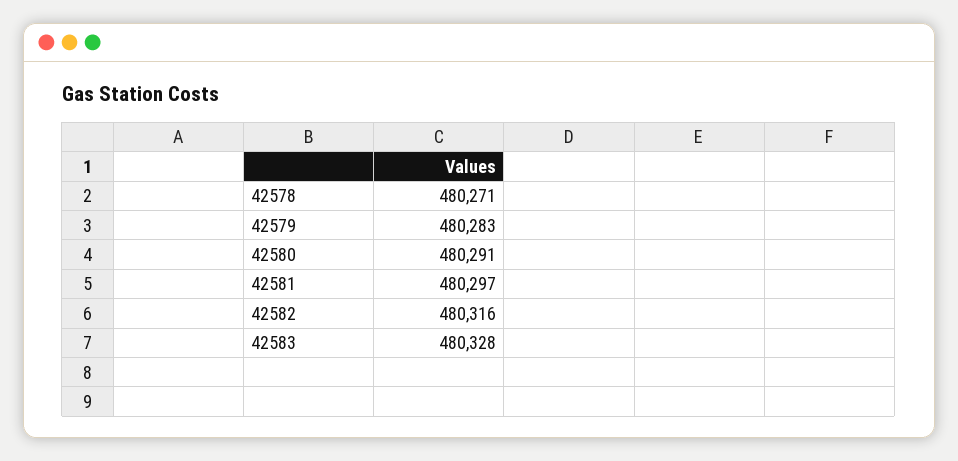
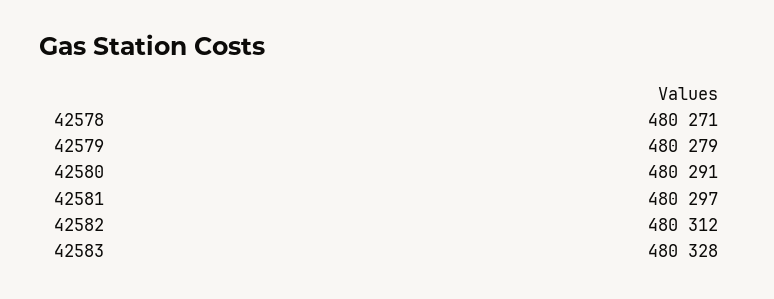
42579: 480283 -> 480279
42582: 480316 -> 480312

